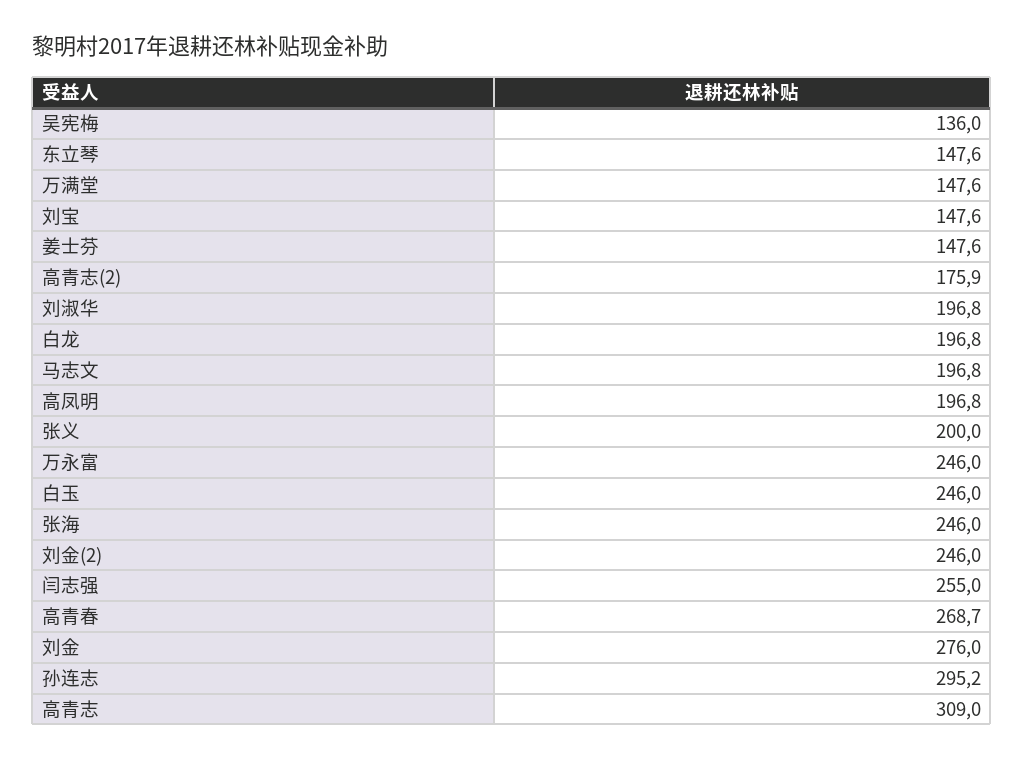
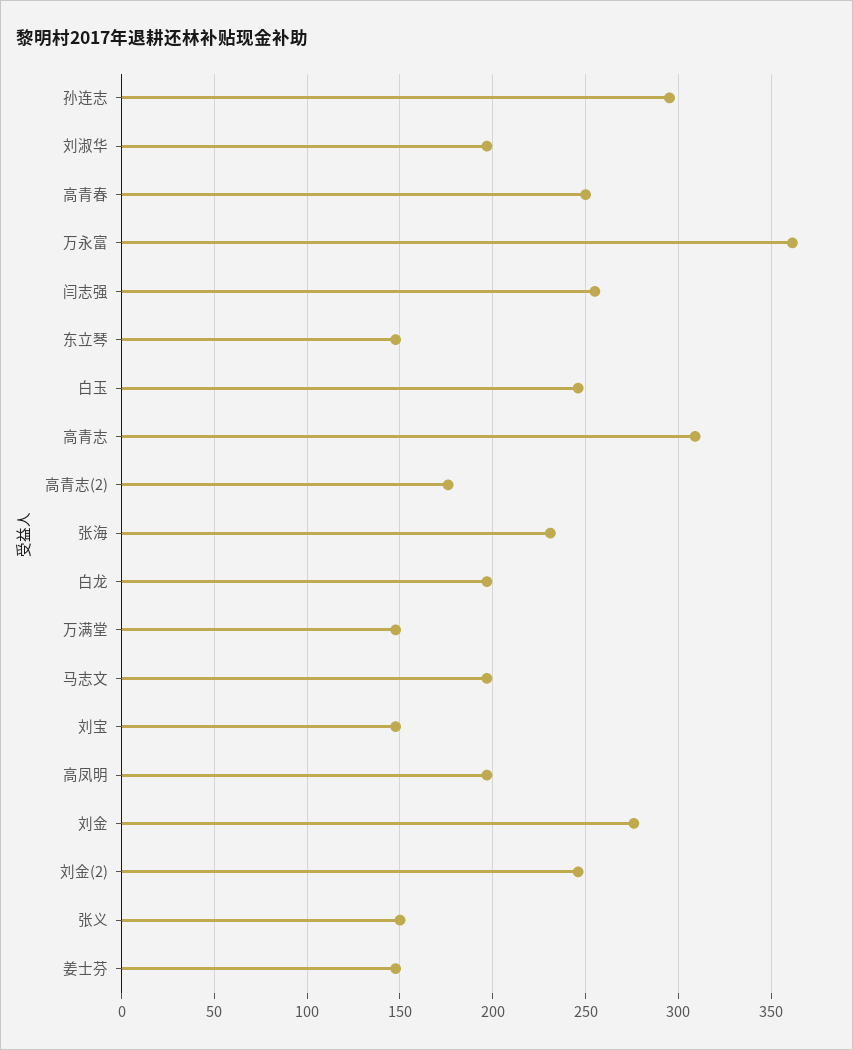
吴宪梅: 136 -> none
张义: 200 -> 150
万永富: 246 -> 360
张海: 246 -> 230
高青春: 268.7 -> 250

